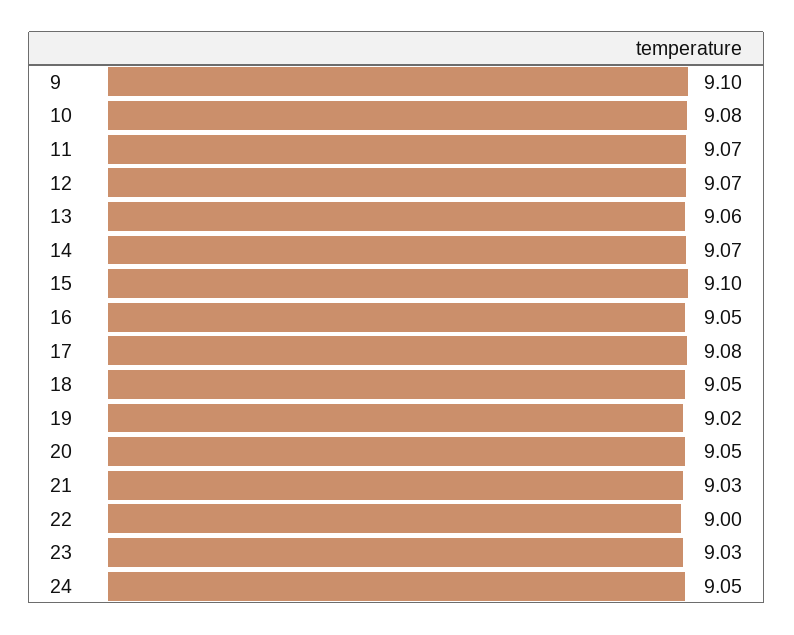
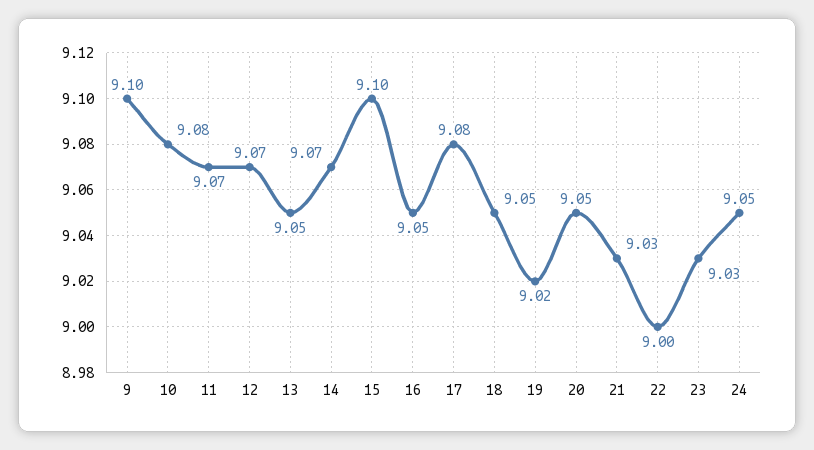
13: 9.06 -> 9.05

